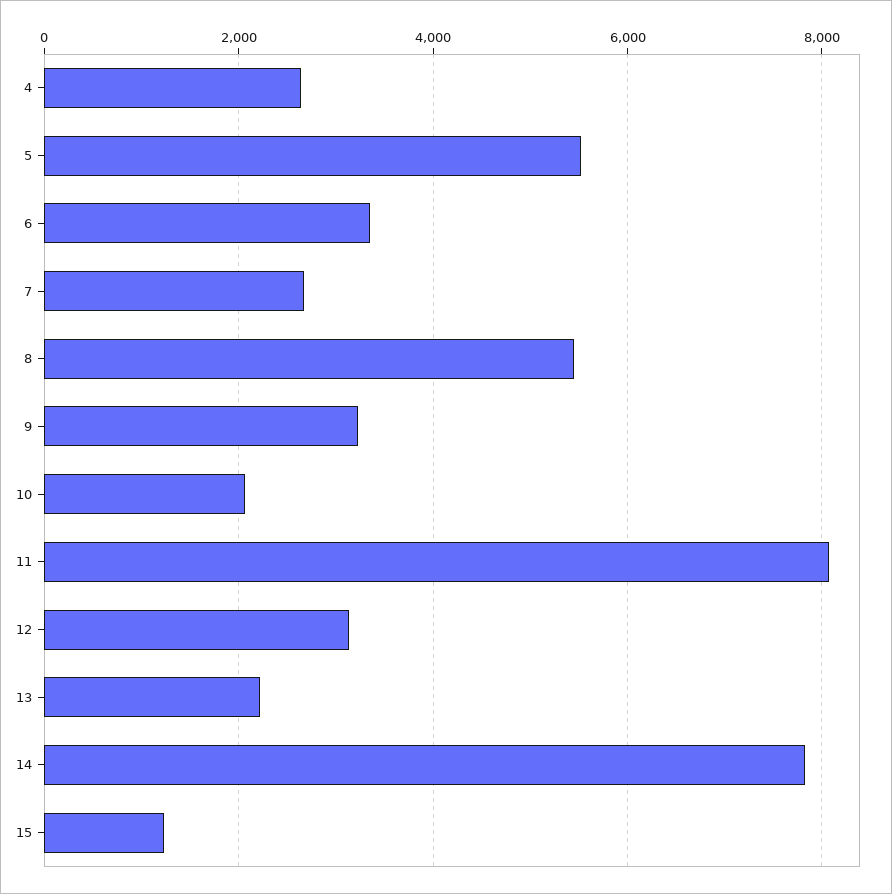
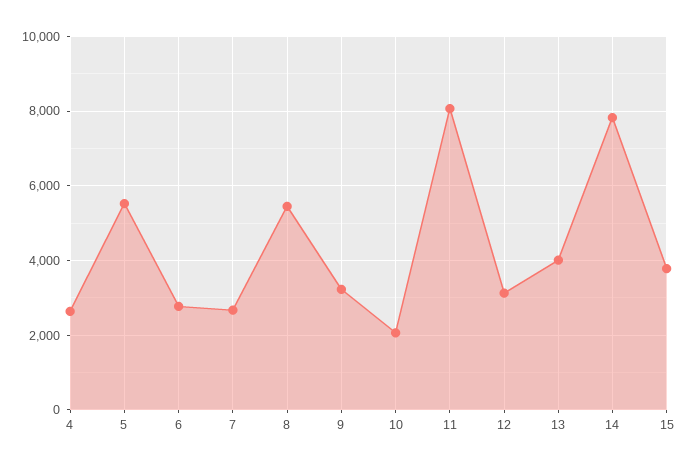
6: 3400 -> 2800
13: 2200 -> 4000
15: 1200 -> 3800

